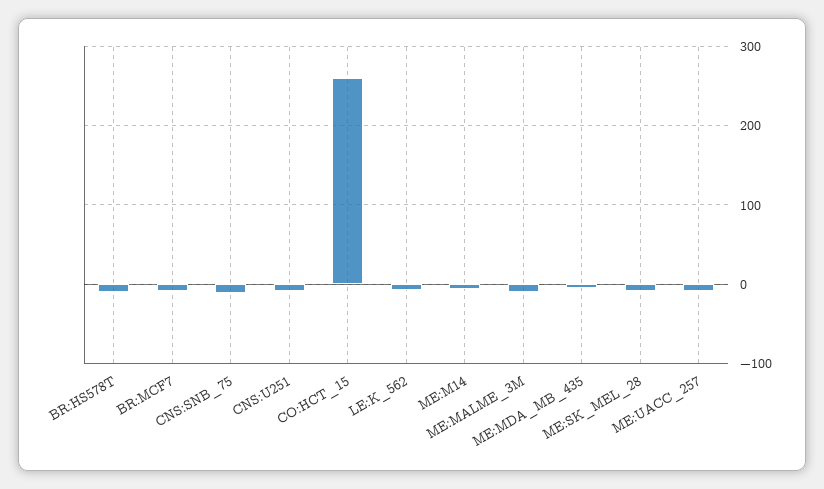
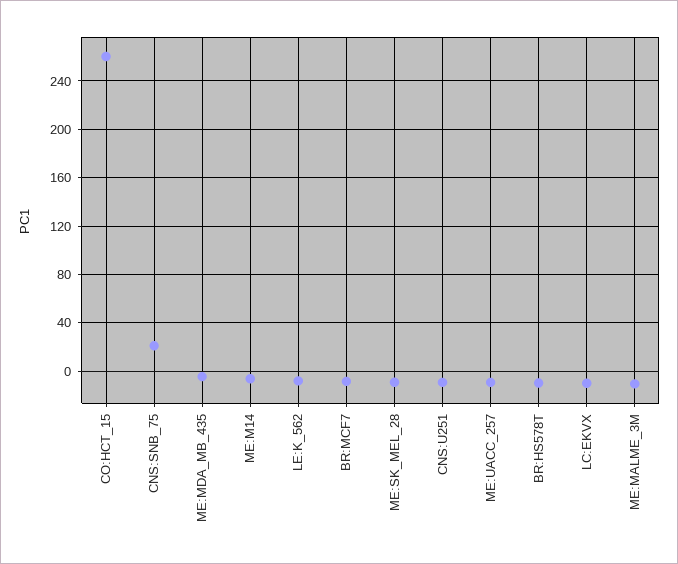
CNS:SNB_75: -10 -> 20
LC:EKVX: none -> -10

